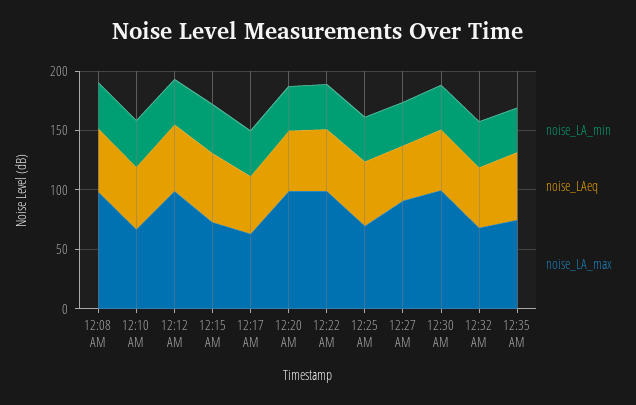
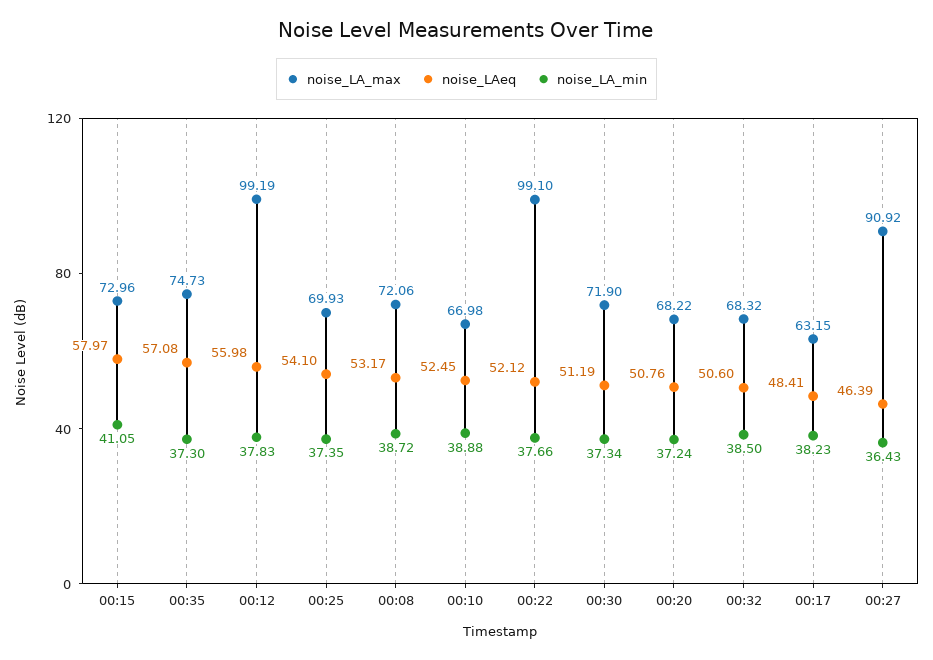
noise_LA_max, 12:08 AM: 100 -> 72.06
noise_LA_max, 12:20 AM: 100 -> 68.22
noise_LA_max, 12:30 AM: 100 -> 71.9

